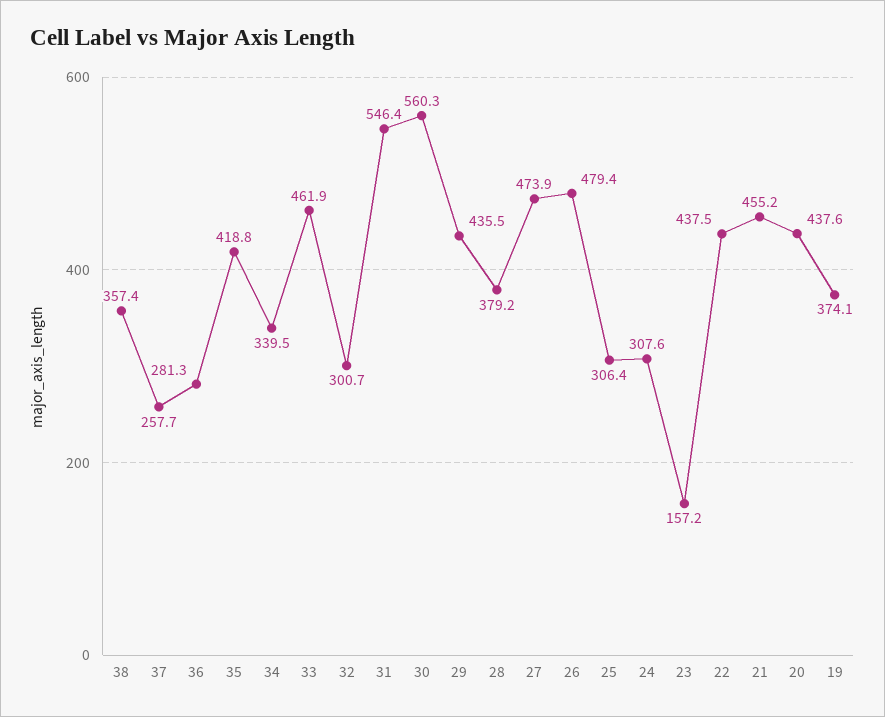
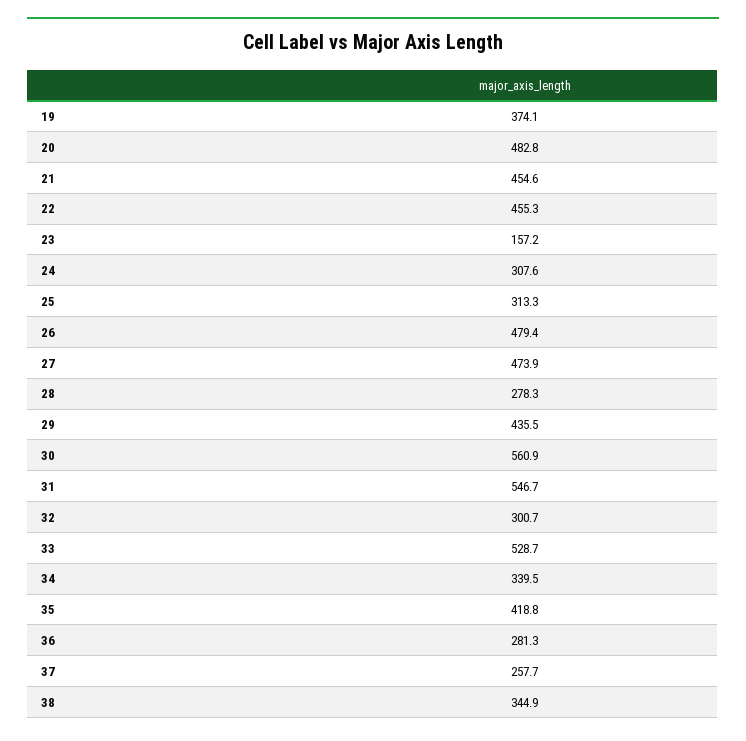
38: 357.4 -> 344.9
33: 461.9 -> 528.7
31: 546.4 -> 546.7
30: 560.3 -> 560.9
28: 379.2 -> 278.3
25: 306.4 -> 313.3
22: 437.5 -> 455.3
21: 455.2 -> 454.6
20: 437.6 -> 482.8

